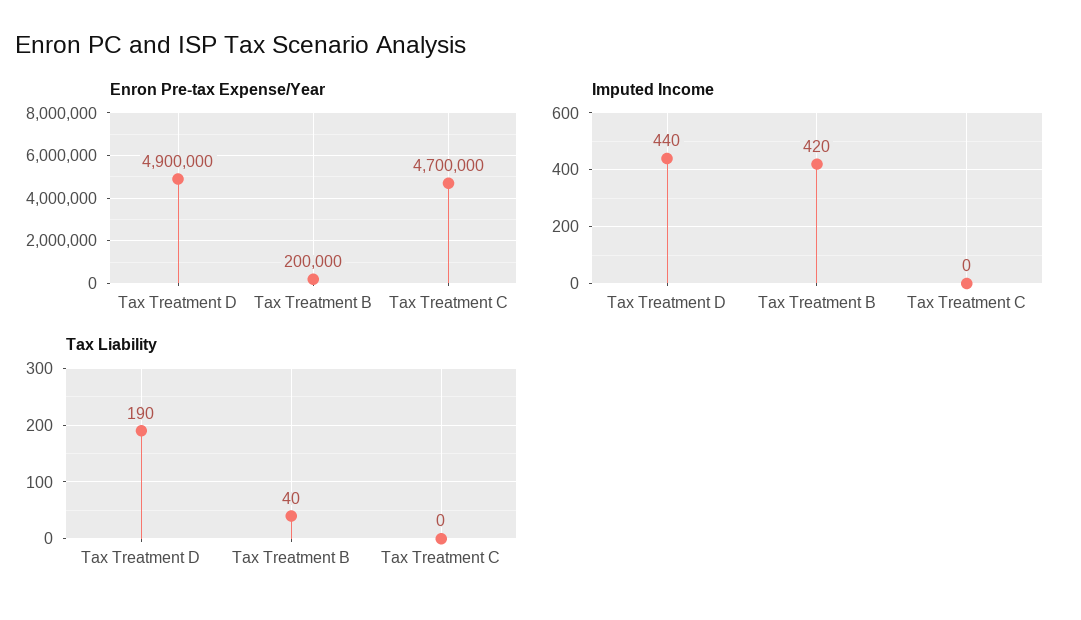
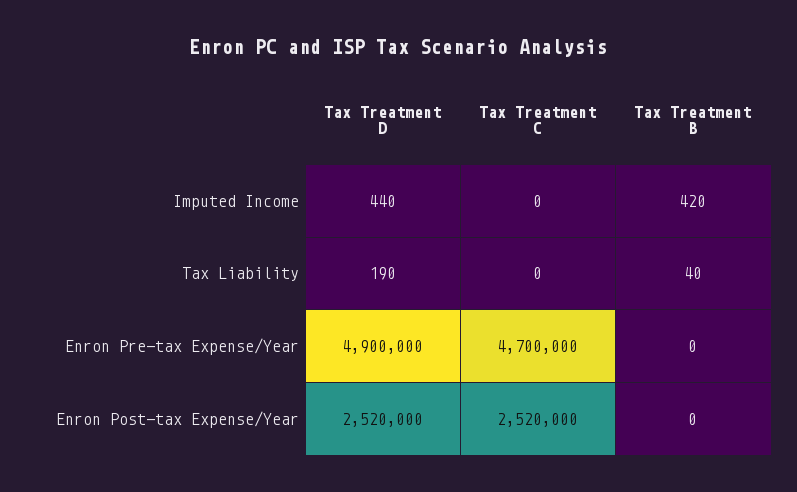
Enron Pre-tax Expense/Year, Tax Treatment B: 200000 -> 0
Enron Post-tax Expense/Year, Tax Treatment D: none -> 2520000
Enron Post-tax Expense/Year, Tax Treatment C: none -> 2520000
Enron Post-tax Expense/Year, Tax Treatment B: none -> 0

